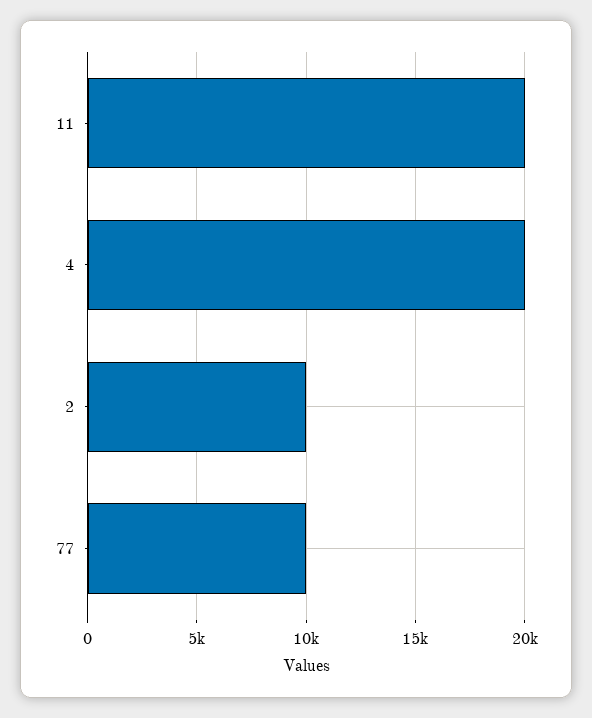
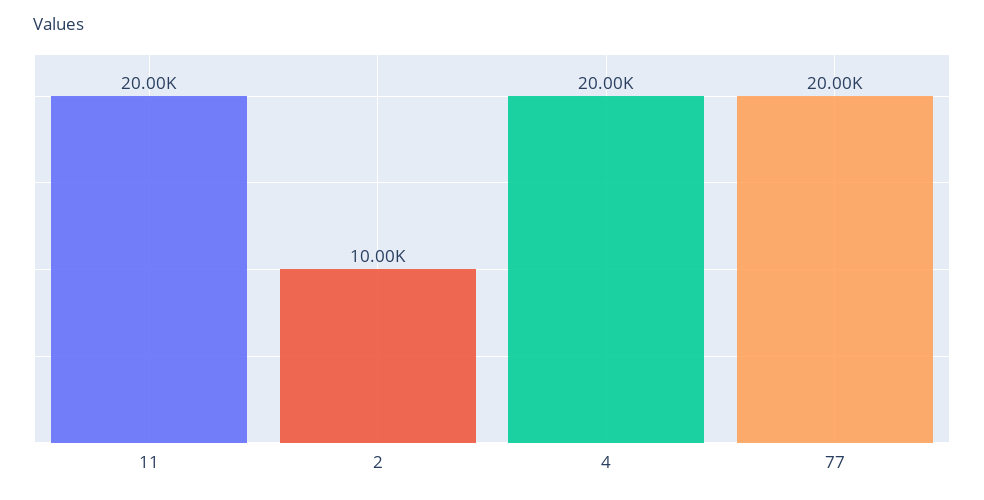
77: 10000 -> 20000

